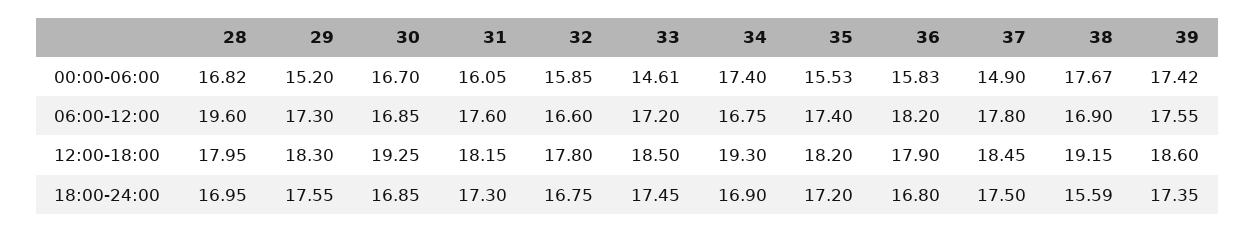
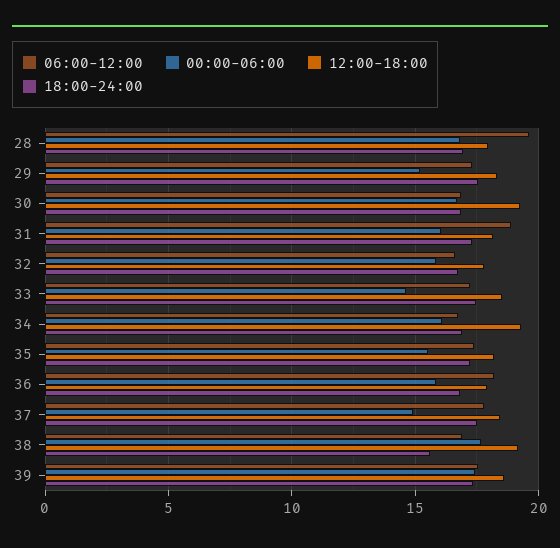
00:00-06:00, 34: 17.4 -> 16
06:00-12:00, 31: 17.6 -> 19

